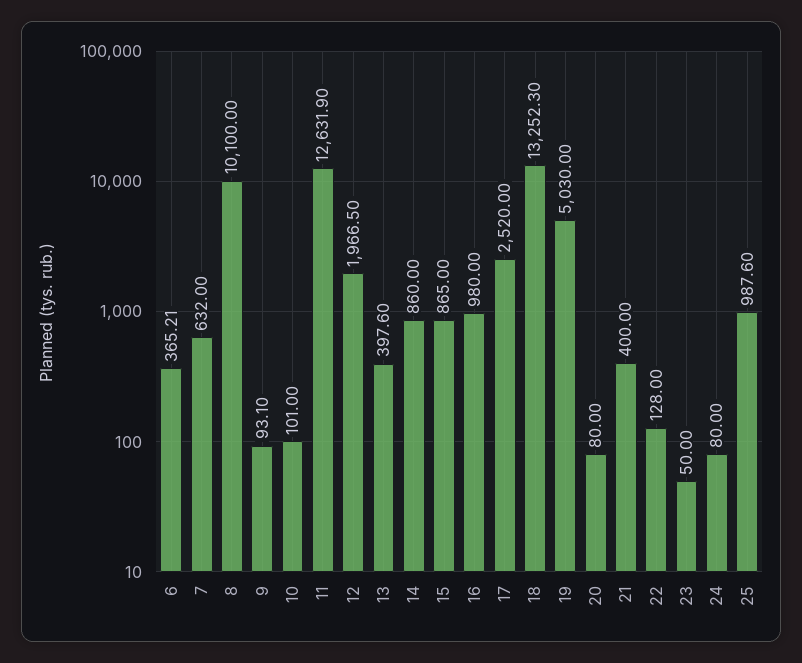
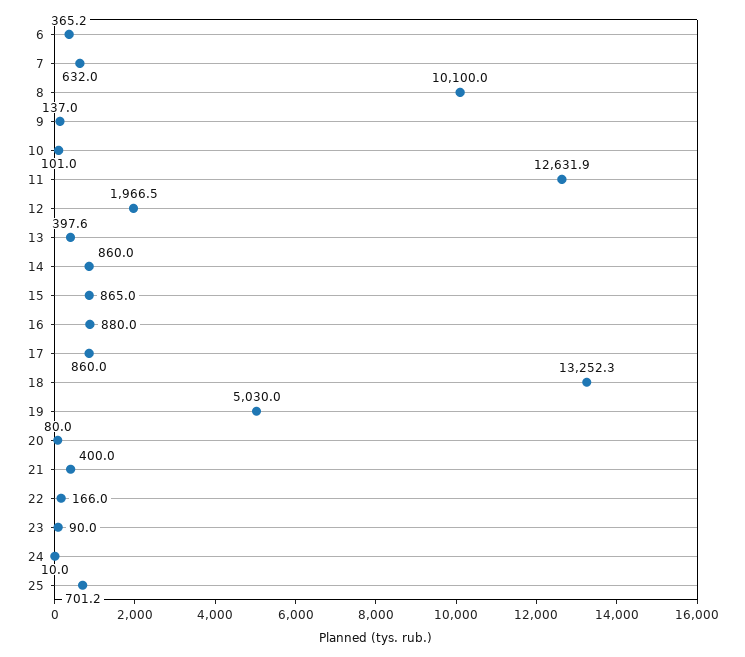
9: 93.1 -> 137
16: 980 -> 880
17: 2520 -> 860
22: 128 -> 166
23: 50 -> 90
24: 80 -> 10
25: 987.6 -> 701.2

